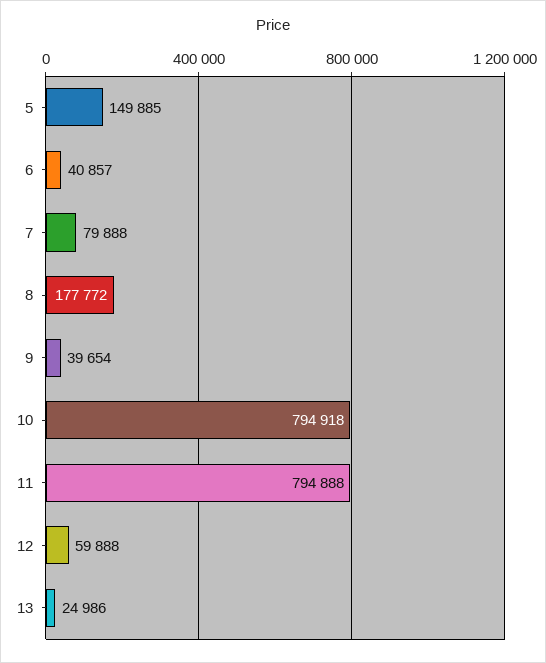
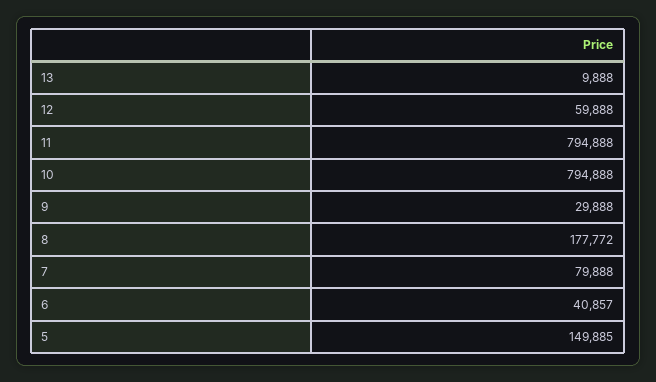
9: 39654 -> 29888
10: 794918 -> 794888
13: 24986 -> 9888

